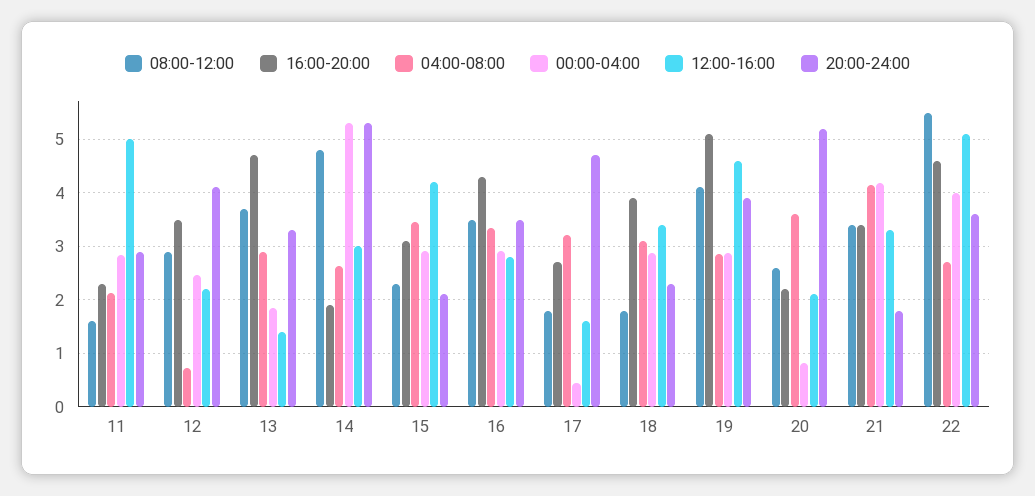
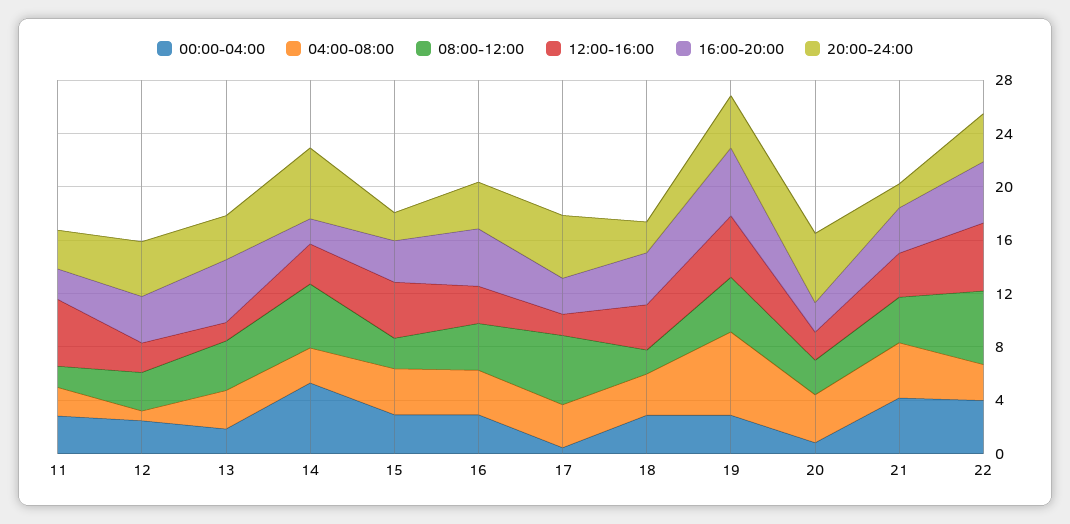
08:00-12:00, 17: 1.8 -> 5
04:00-08:00, 19: 2.8 -> 6

